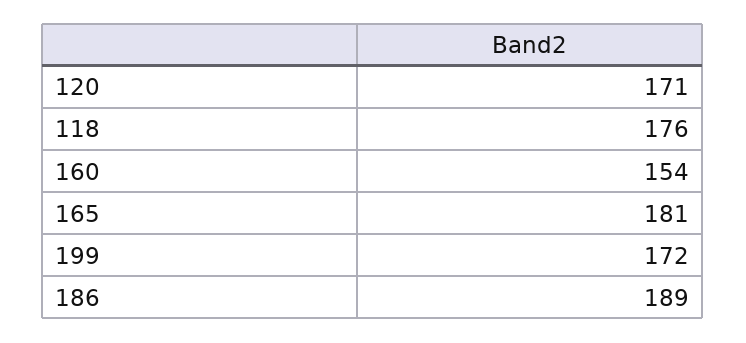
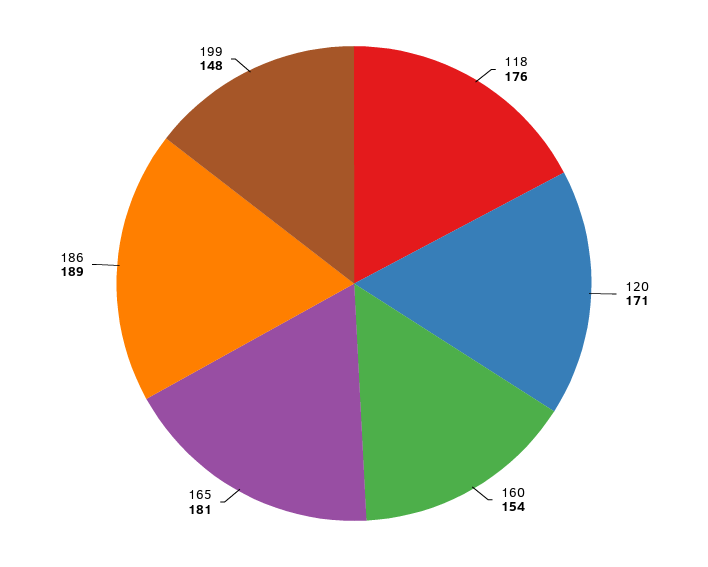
199: 172 -> 148

